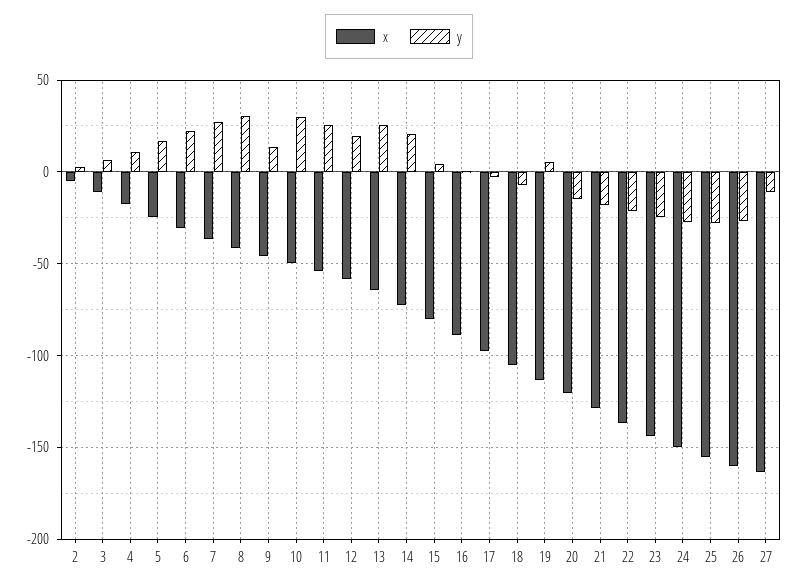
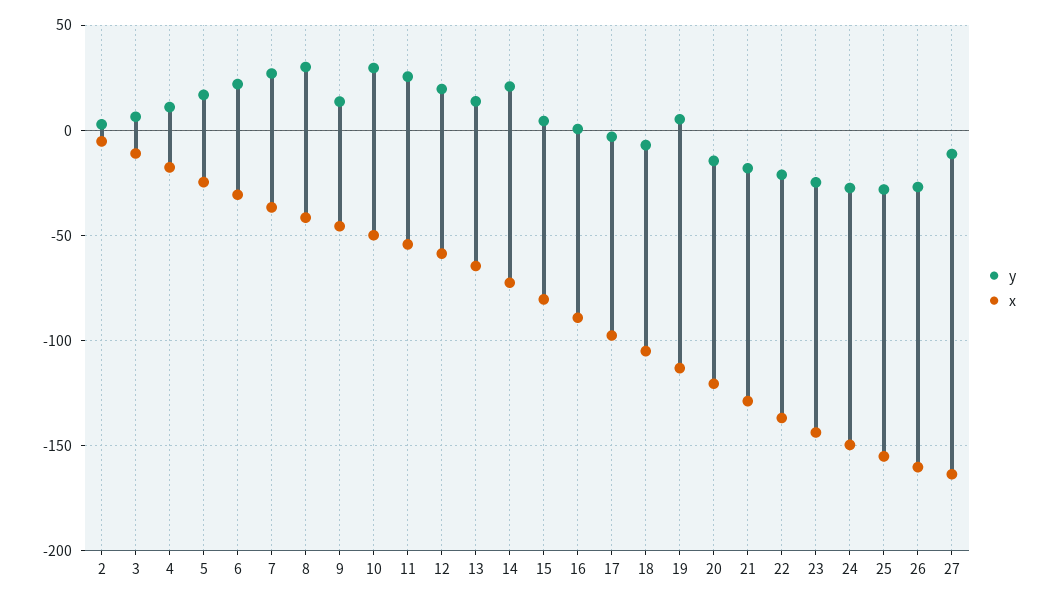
y, 13: 25 -> 15

